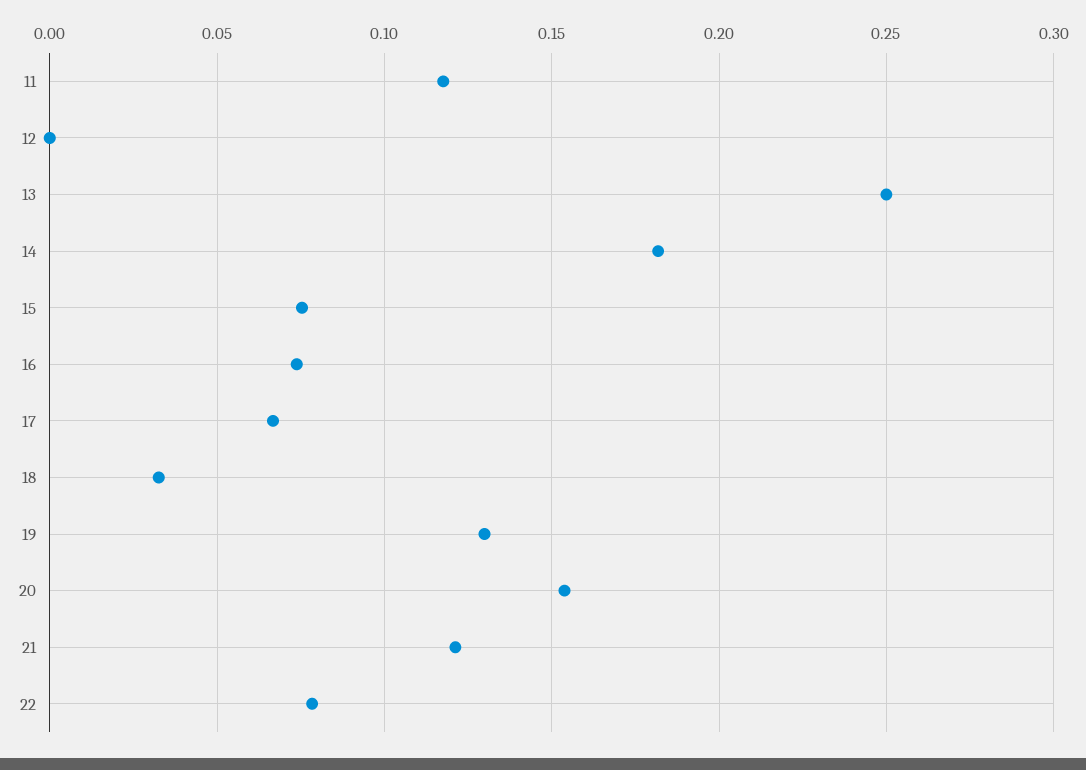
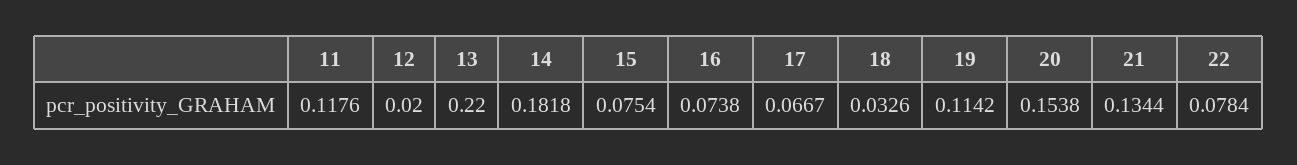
12: 0 -> 0.02
13: 0.25 -> 0.22
19: 0.13 -> 0.1142
21: 0.12 -> 0.1344

